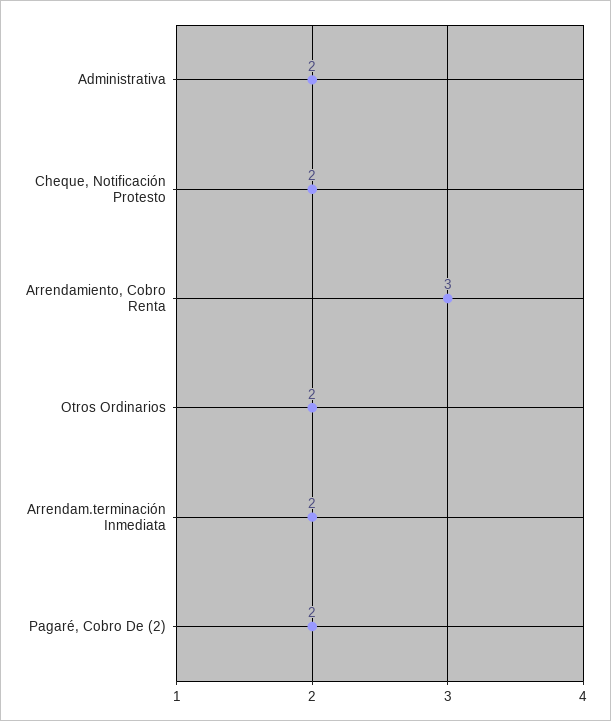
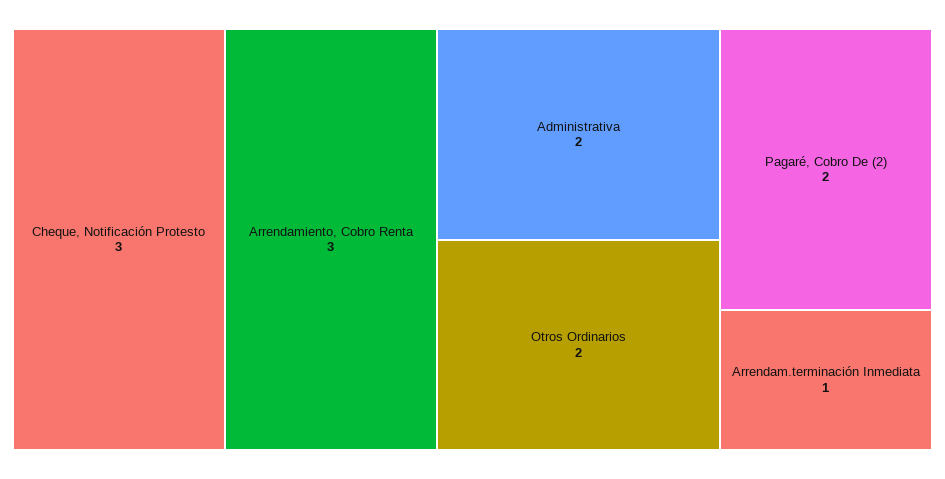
Cheque, Notificación Protesto: 2 -> 3
Arrendam.terminación Inmediata: 2 -> 1

